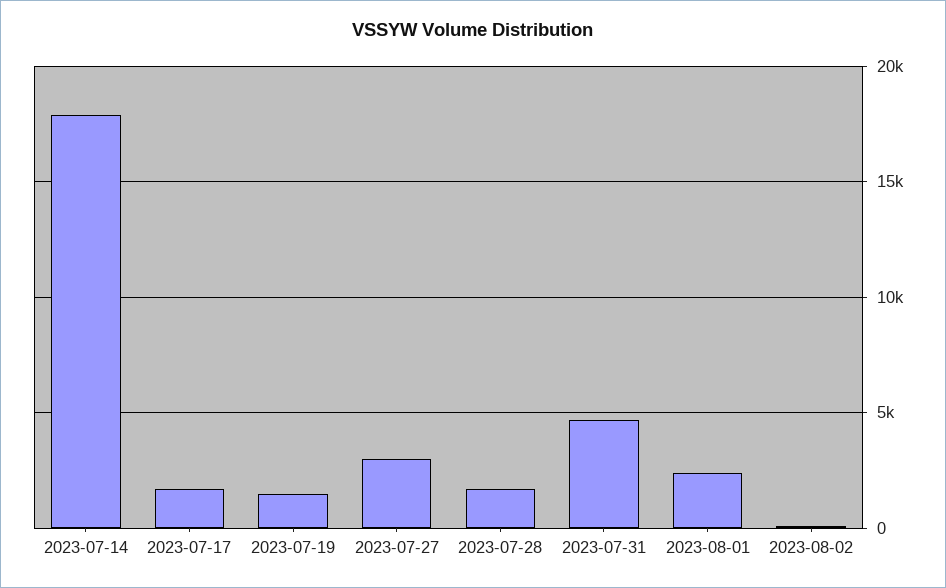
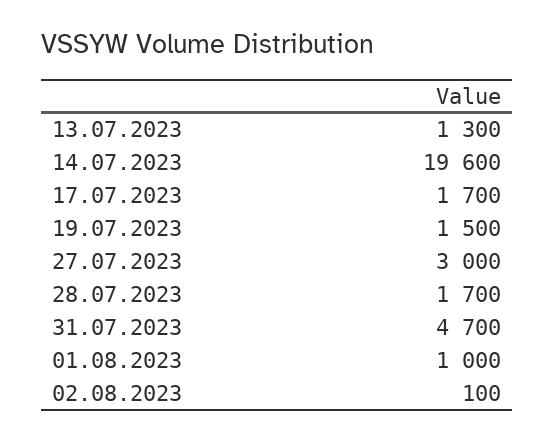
2023-07-14: 18000 -> 19600
2023-08-01: 2500 -> 1000
13.07.2023: none -> 1300

